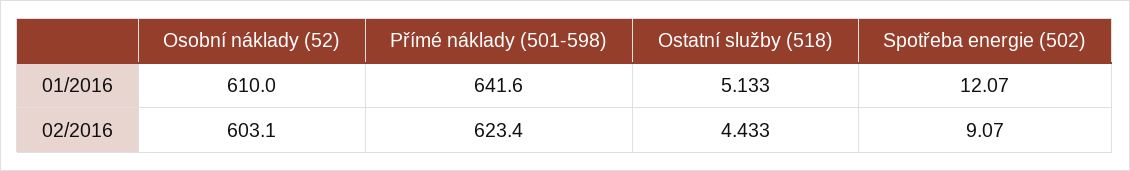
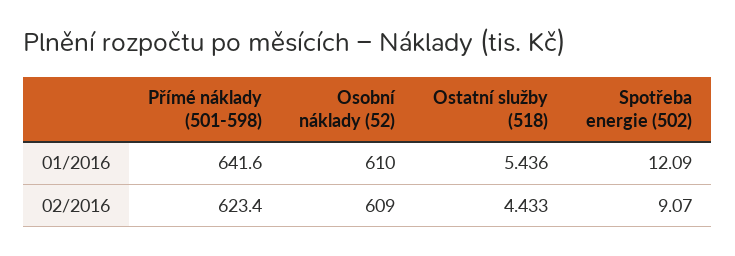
Ostatní služby (518), 01/2016: 5.133 -> 5.436
Spotřeba energie (502), 01/2016: 12.07 -> 12.09
Osobní náklady (52), 02/2016: 603.1 -> 609

